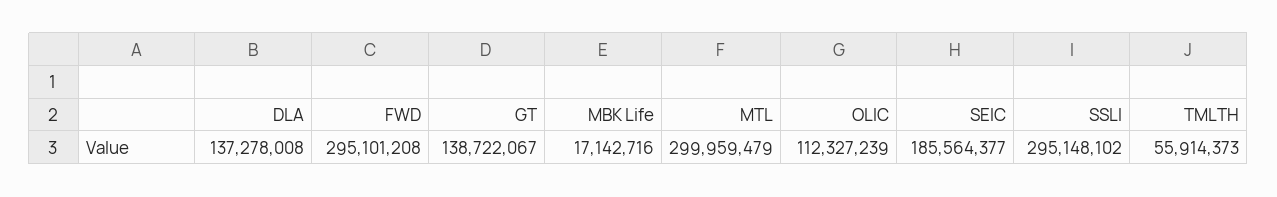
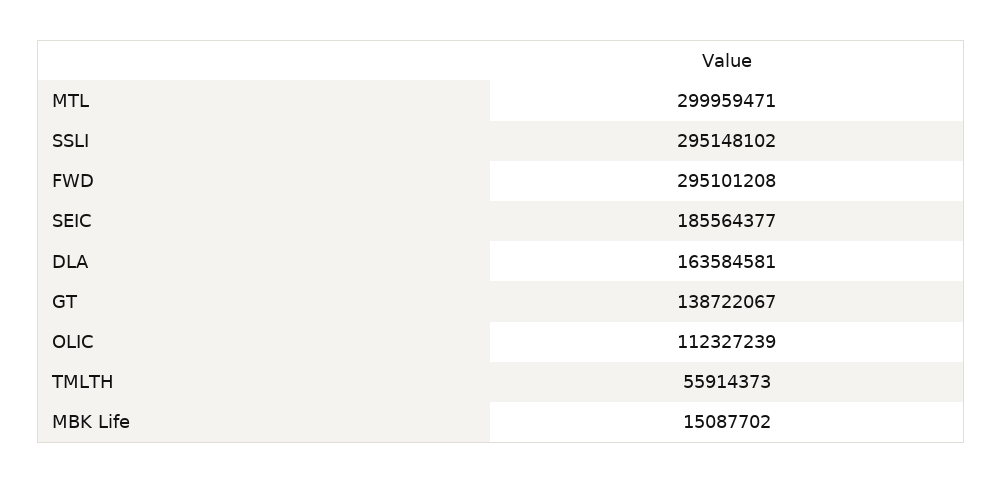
DLA: 137278008 -> 163584581
MBK Life: 17142716 -> 15087702
MTL: 299959479 -> 299959471

